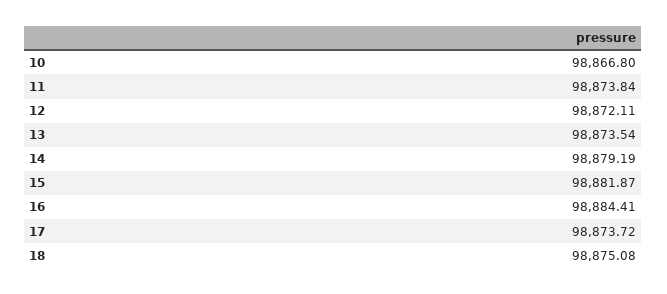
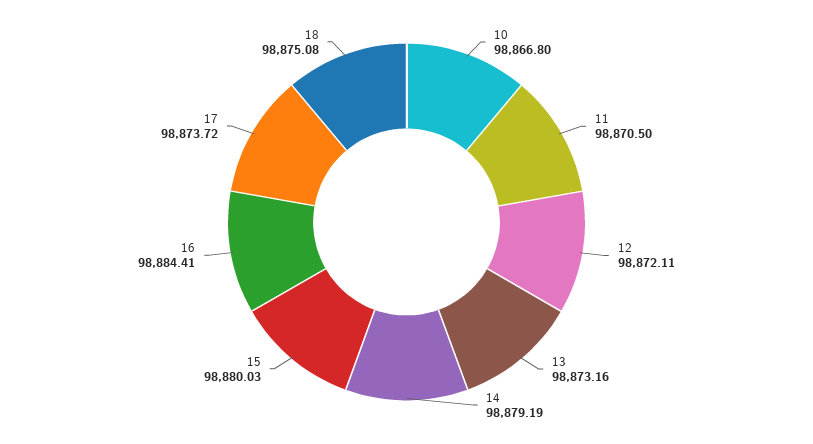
11: 98873.84 -> 98870.5
13: 98873.54 -> 98873.16
15: 98881.87 -> 98880.03

